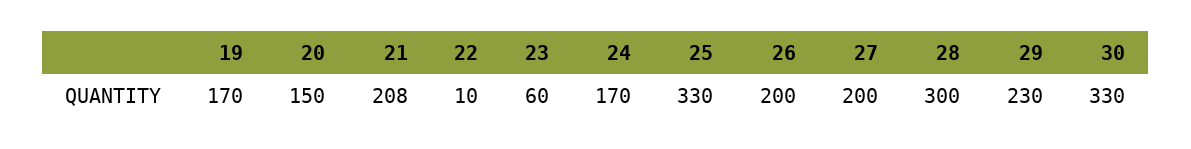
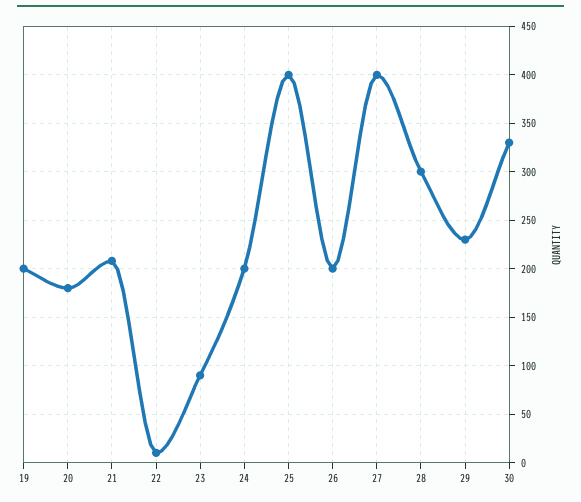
19: 170 -> 200
20: 150 -> 180
23: 60 -> 90
24: 170 -> 200
25: 330 -> 400
27: 200 -> 400

